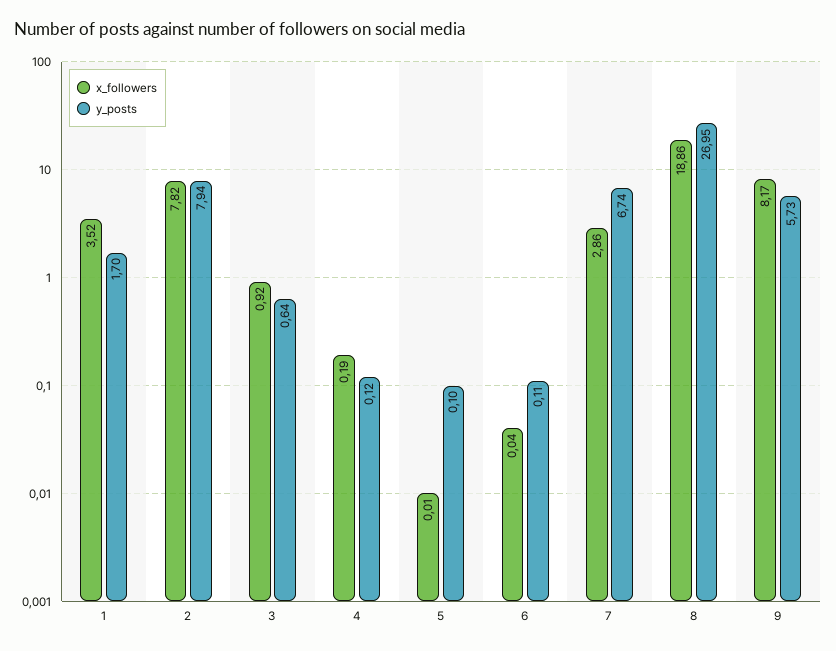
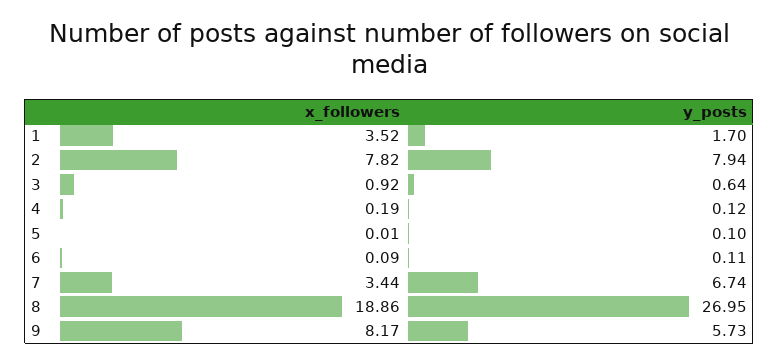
x_followers, 6: 0.04 -> 0.09
x_followers, 7: 2.86 -> 3.44

